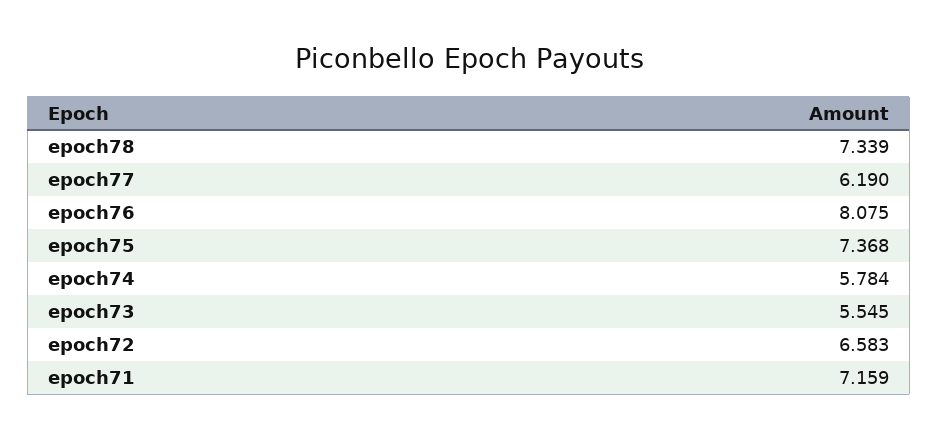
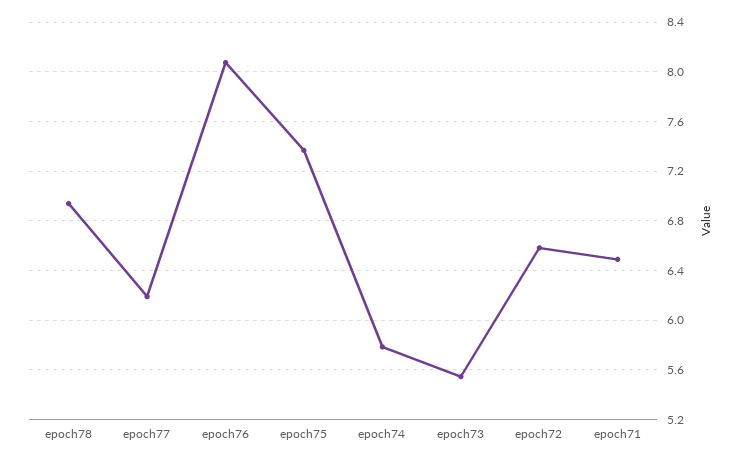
epoch78: 7.339 -> 6.95
epoch71: 7.159 -> 6.5

